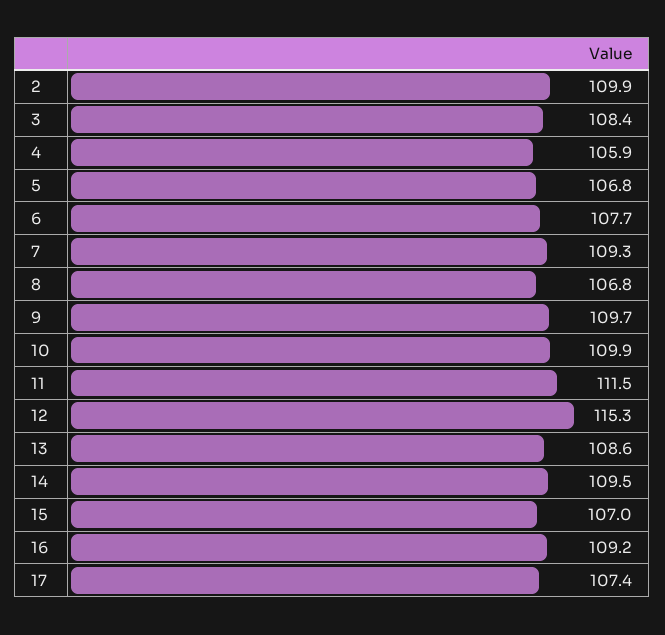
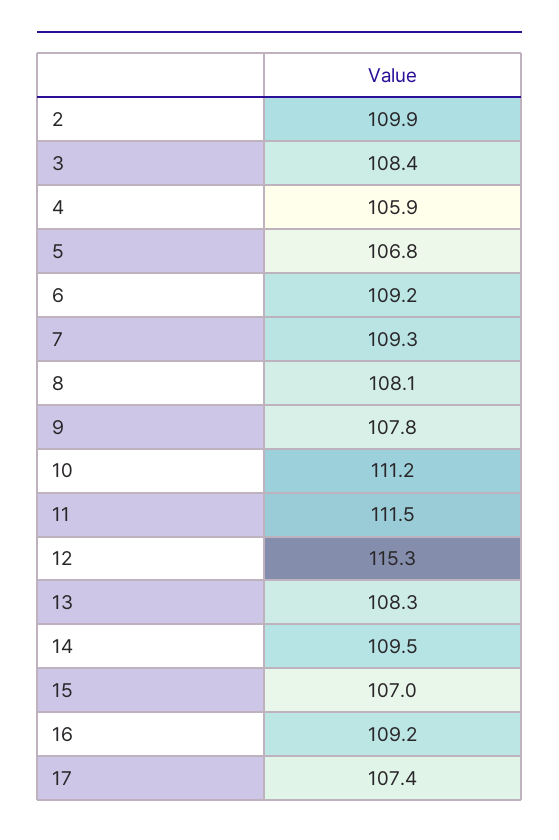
6: 107.7 -> 109.2
8: 106.8 -> 108.1
9: 109.7 -> 107.8
10: 109.9 -> 111.2
13: 108.6 -> 108.3

